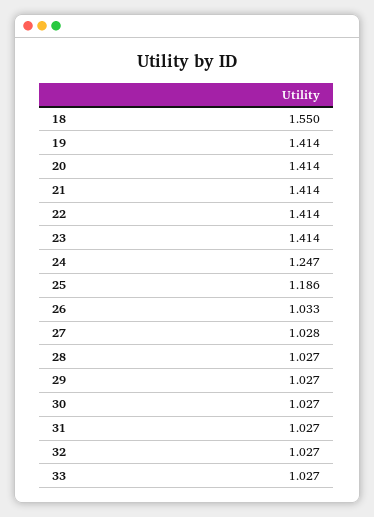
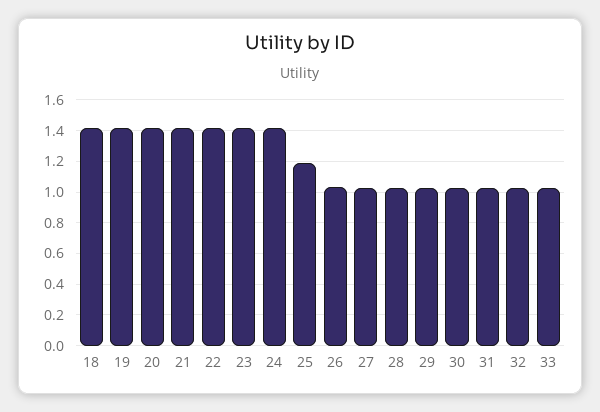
18: 1.55 -> 1.4
24: 1.247 -> 1.4

